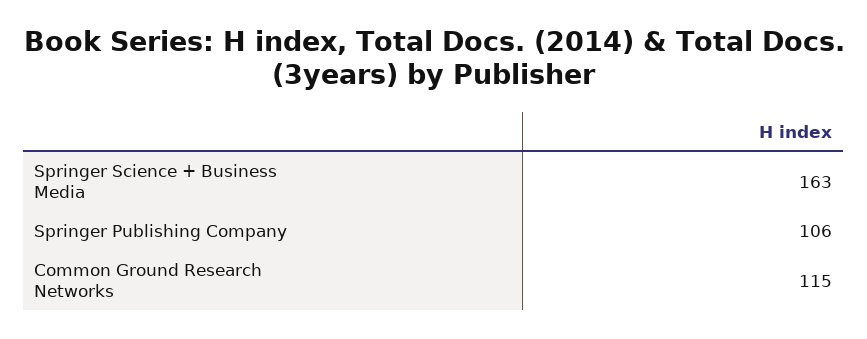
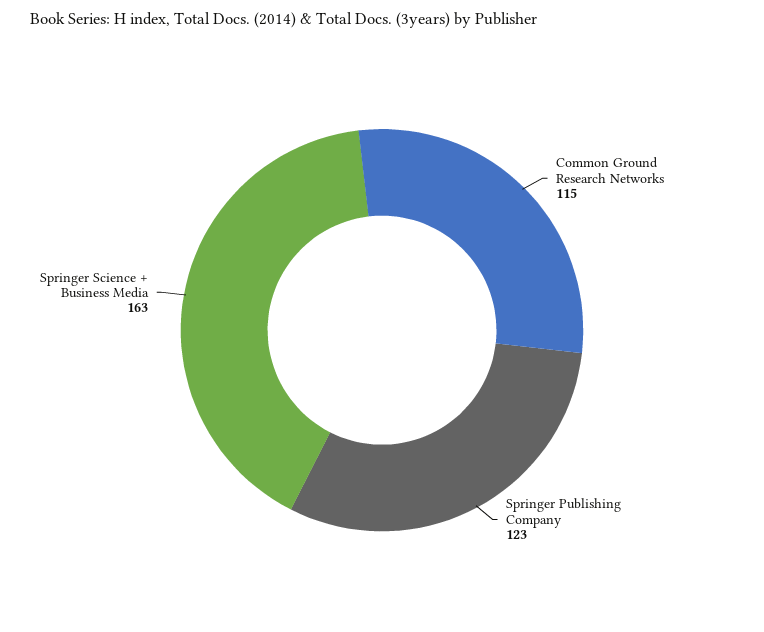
Springer Publishing Company: 106 -> 123

